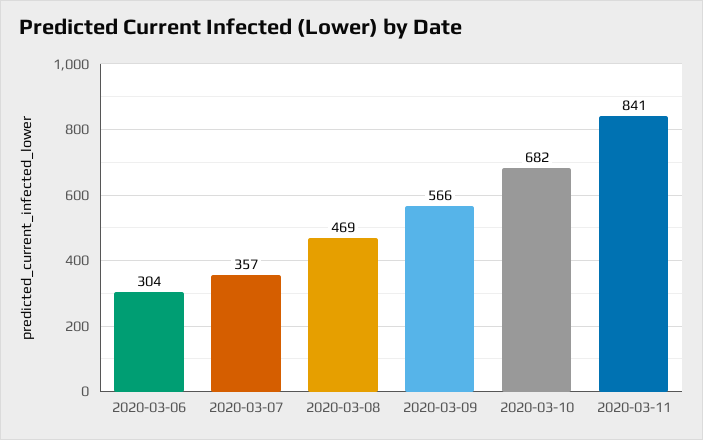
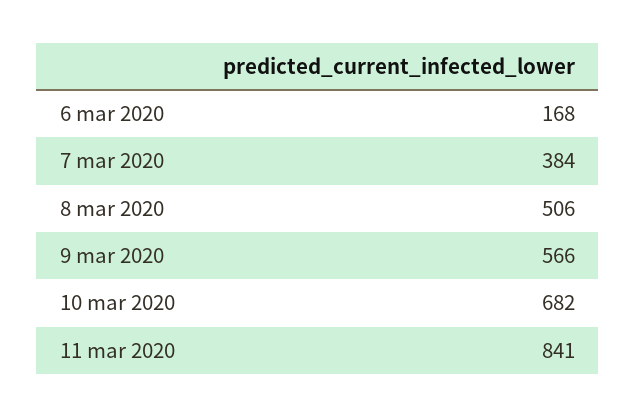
2020-03-06: 304 -> 168
2020-03-07: 357 -> 384
2020-03-08: 469 -> 506

